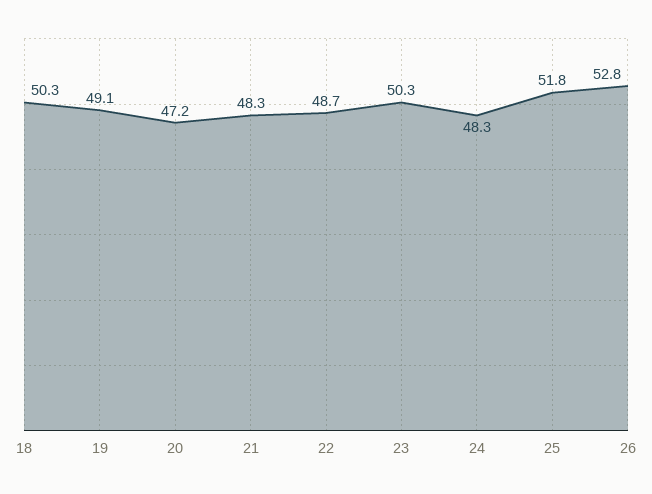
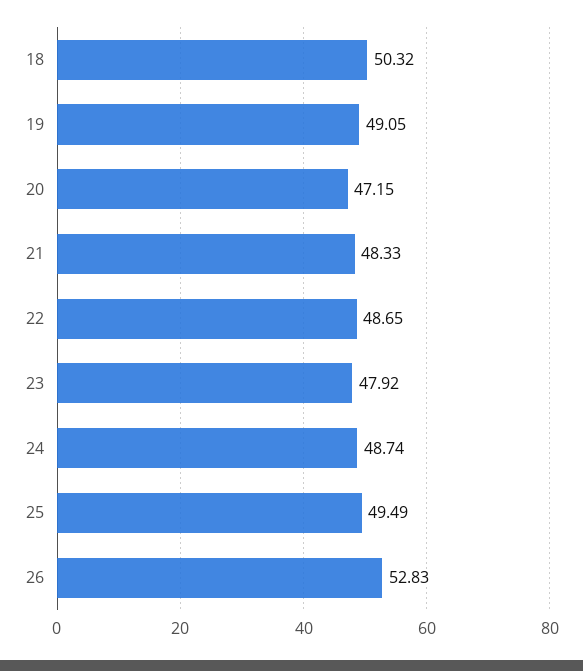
23: 50.3 -> 47.92
24: 48.3 -> 48.74
25: 51.8 -> 49.49

